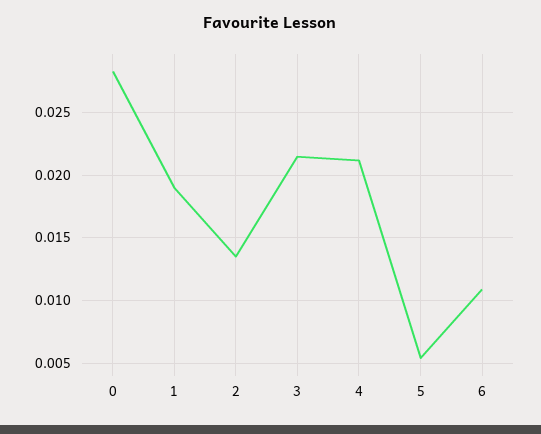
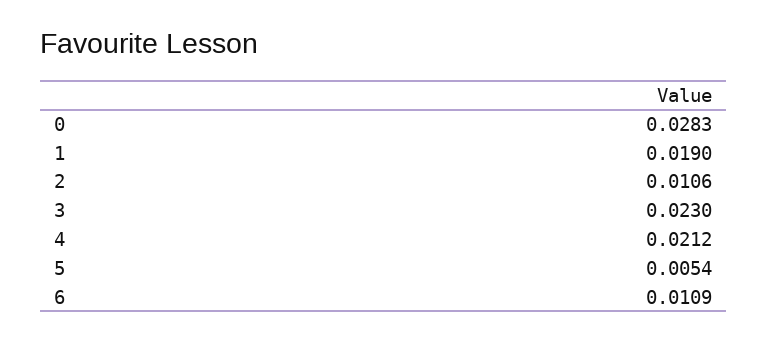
2: 0.0135 -> 0.0106
3: 0.0215 -> 0.023

